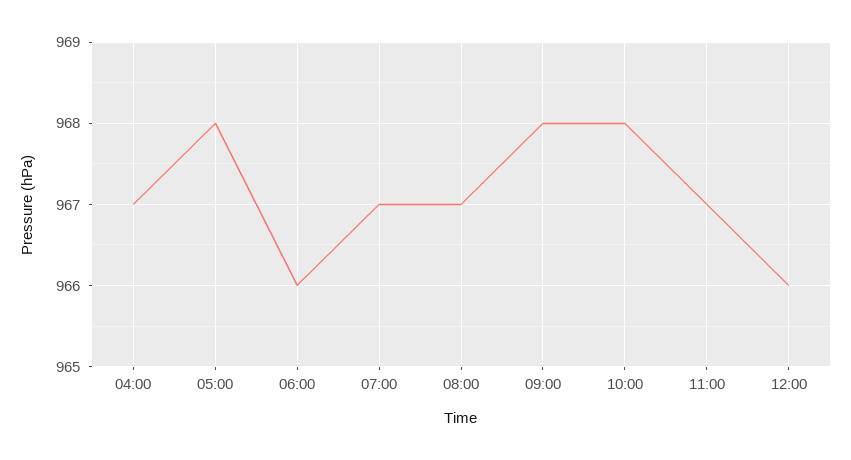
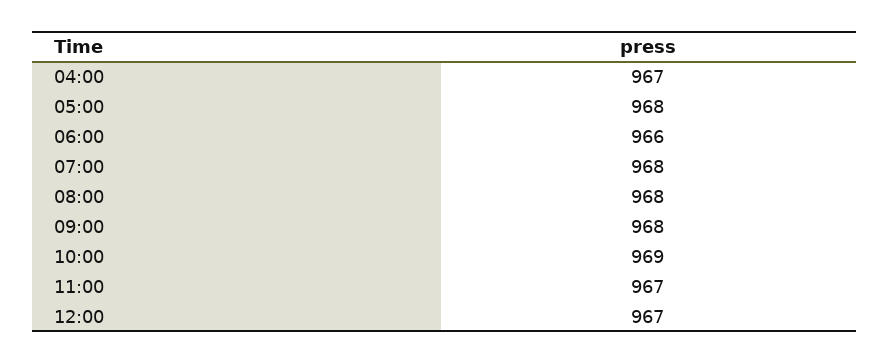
07:00: 967 -> 968
08:00: 967 -> 968
10:00: 968 -> 969
12:00: 966 -> 967

